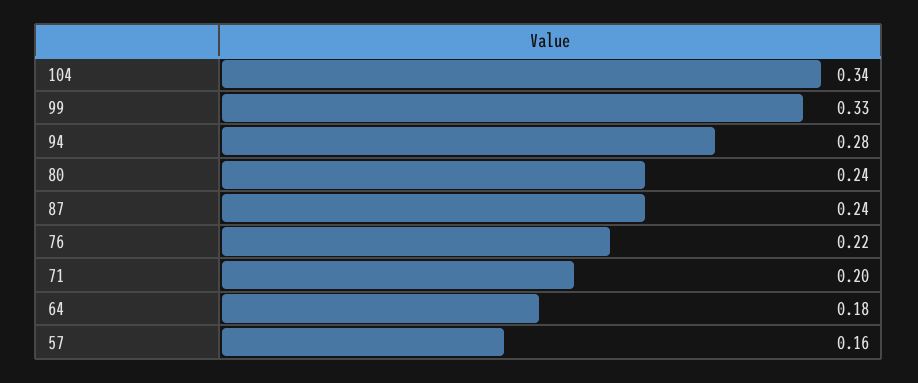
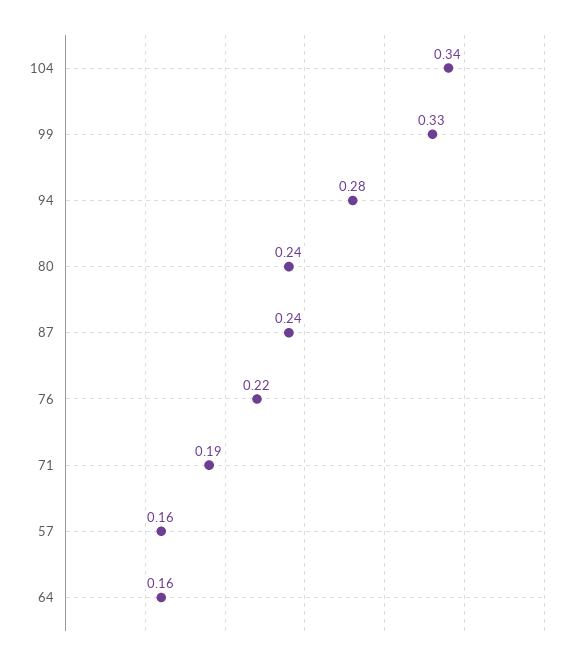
71: 0.2 -> 0.19
64: 0.18 -> 0.16

